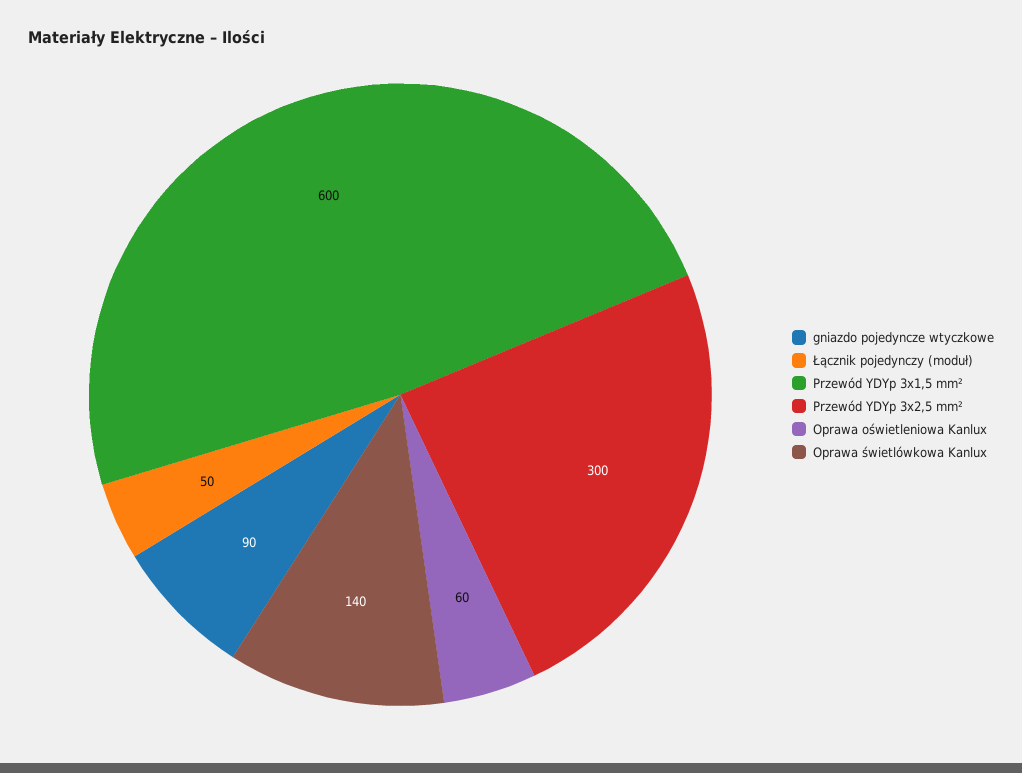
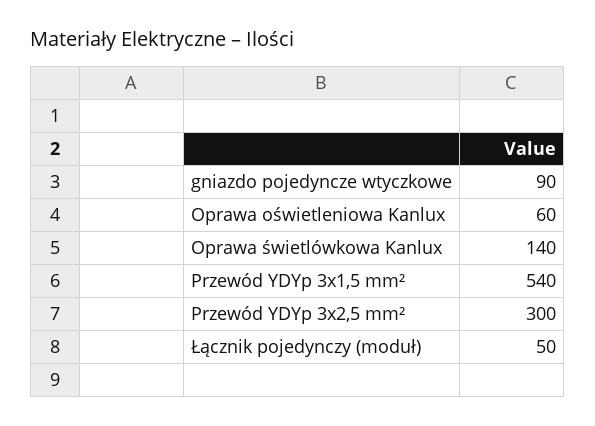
Przewód YDYp 3x1,5 mm²: 600 -> 540

